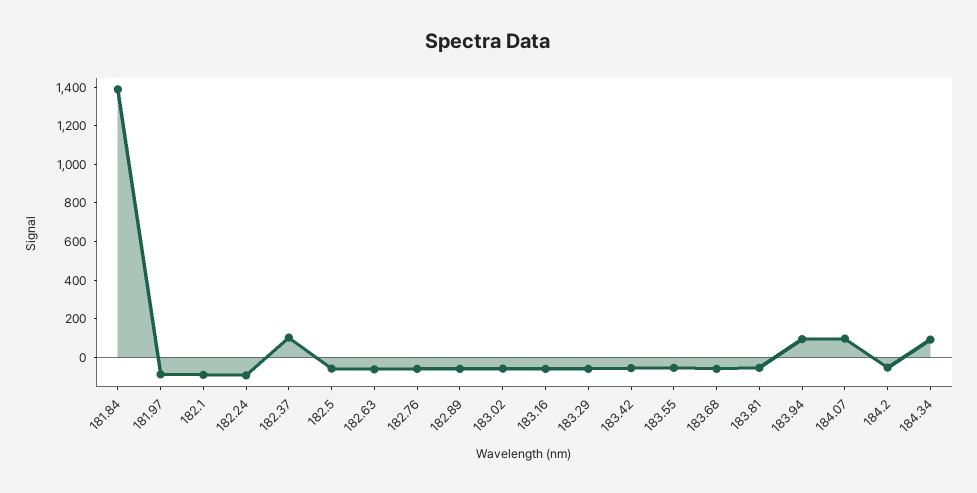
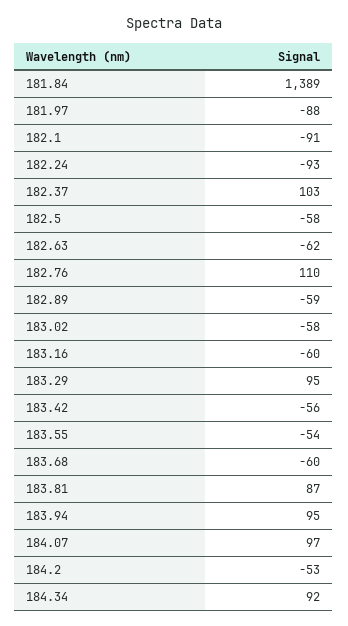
182.76: -50 -> 110
183.29: -50 -> 95
183.81: -50 -> 87

